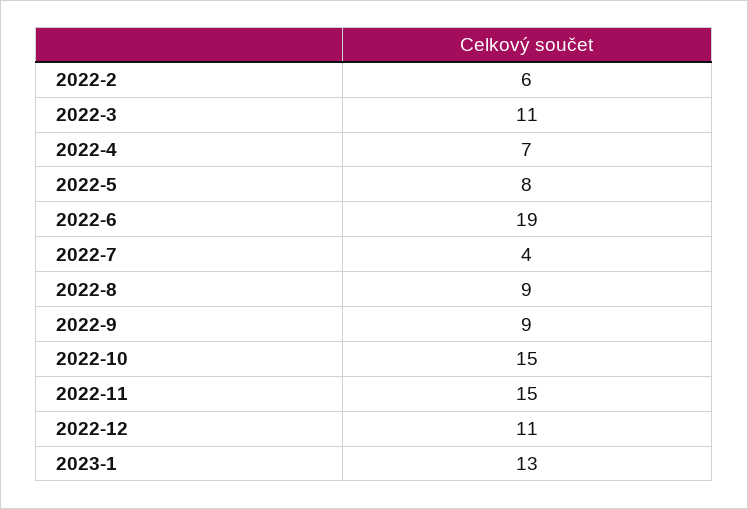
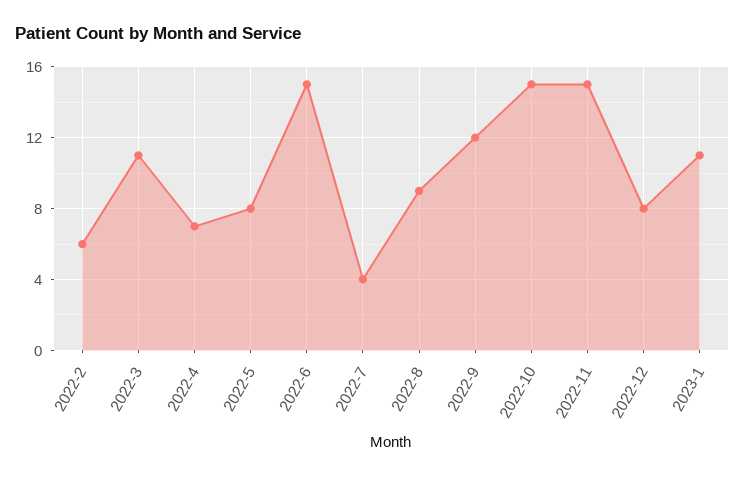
2022-6: 19 -> 15
2022-9: 9 -> 12
2022-12: 11 -> 8
2023-1: 13 -> 11

